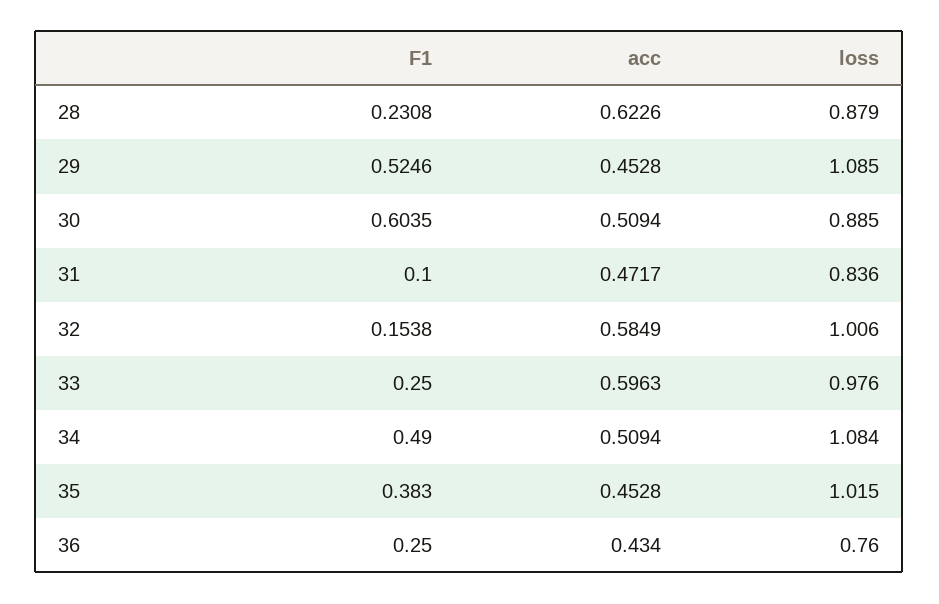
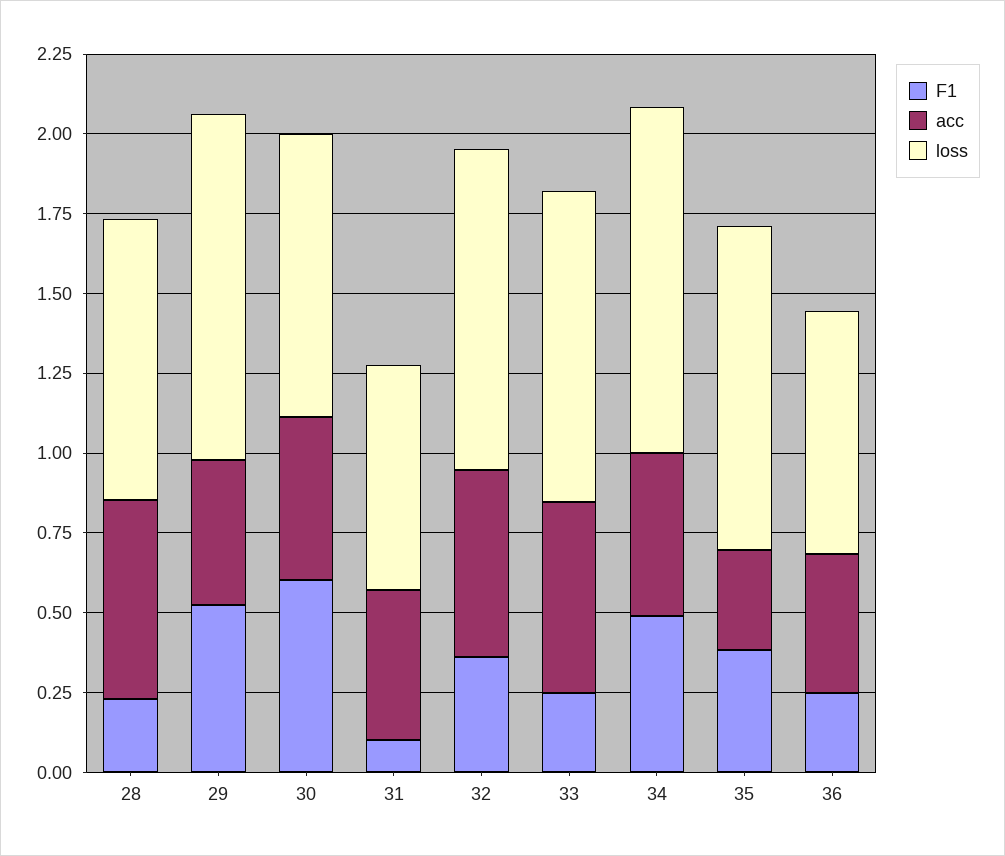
loss, 31: 0.836 -> 0.7
F1, 32: 0.1538 -> 0.35
acc, 35: 0.4528 -> 0.3

